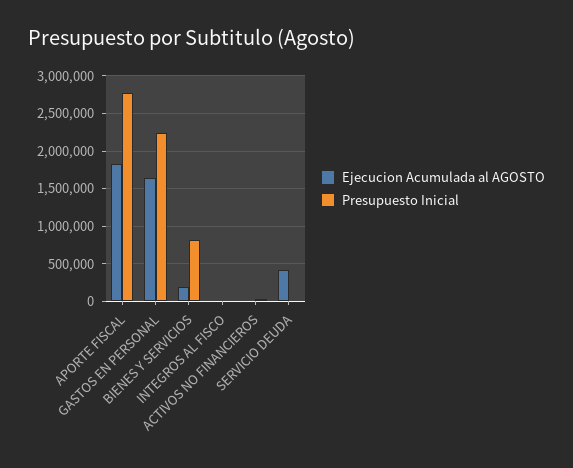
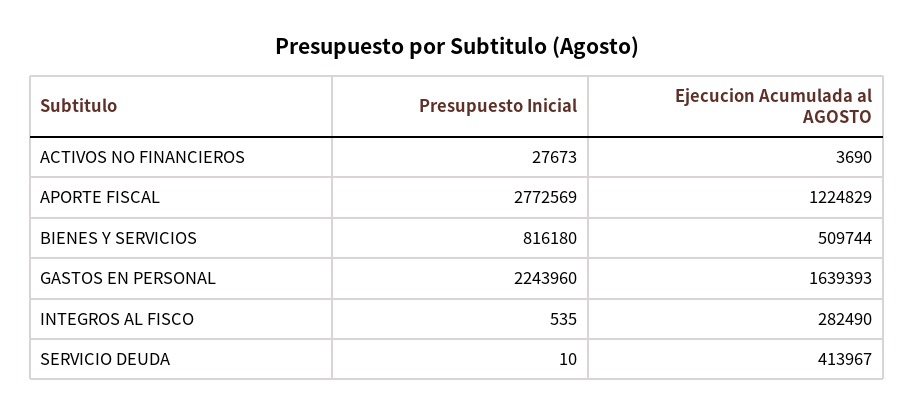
Ejecucion Acumulada al AGOSTO, APORTE FISCAL: 1800000 -> 1224829
Ejecucion Acumulada al AGOSTO, BIENES Y SERVICIOS: 200000 -> 509744
Ejecucion Acumulada al AGOSTO, INTEGROS AL FISCO: 0 -> 282490

